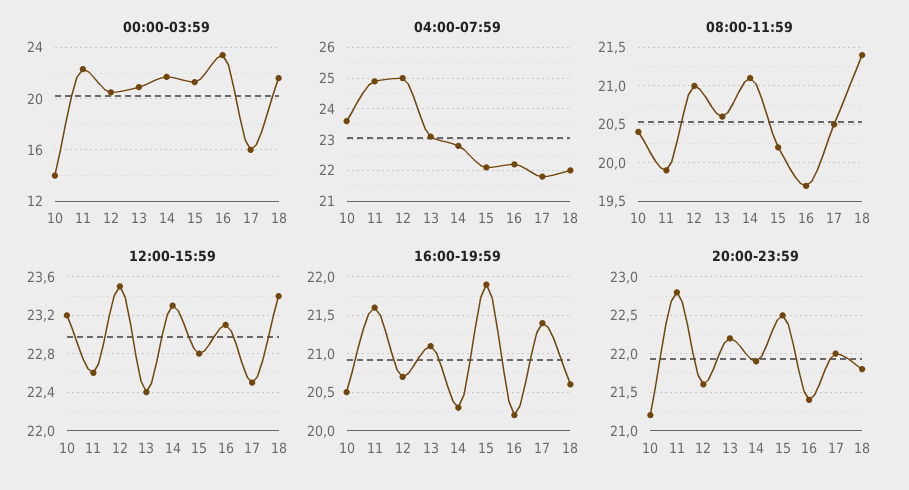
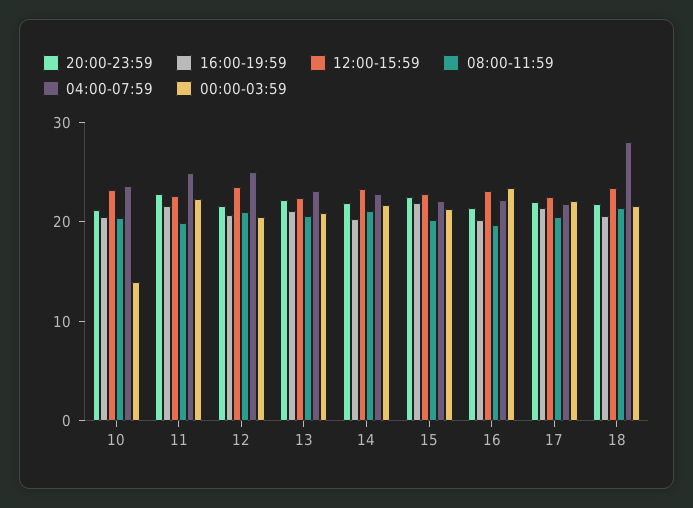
00:00-03:59, 17: 16 -> 22
04:00-07:59, 18: 22 -> 28

